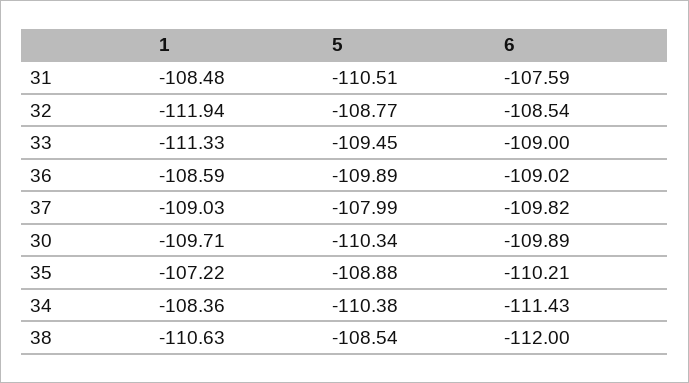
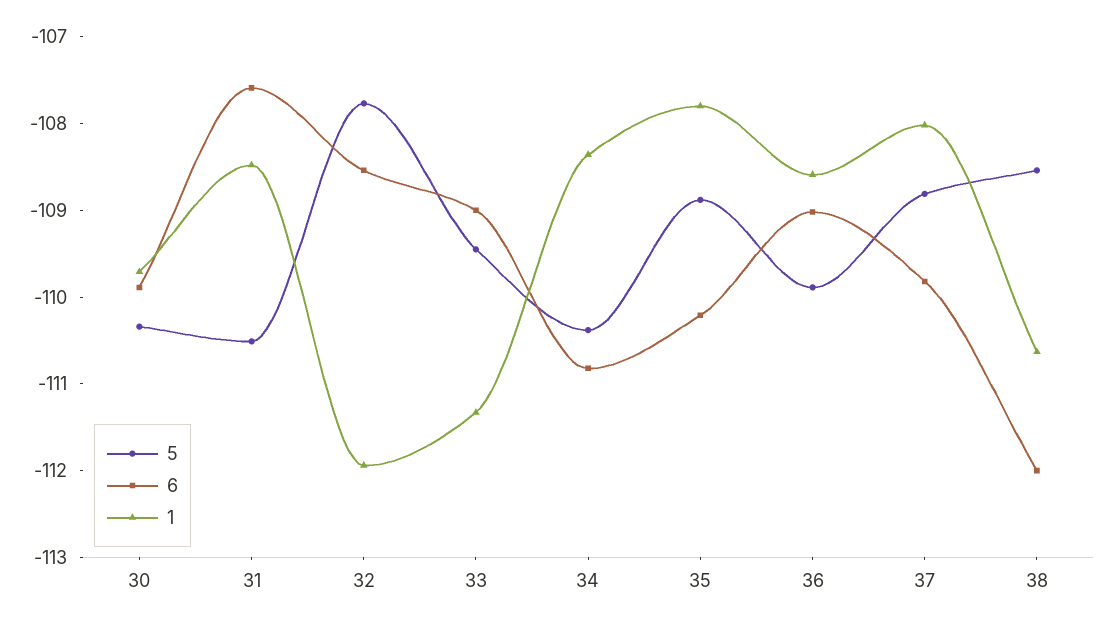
5, 32: -108.77 -> -107.8
1, 37: -109.03 -> -108
5, 37: -107.99 -> -108.8
1, 35: -107.22 -> -107.8
6, 34: -111.43 -> -110.8

